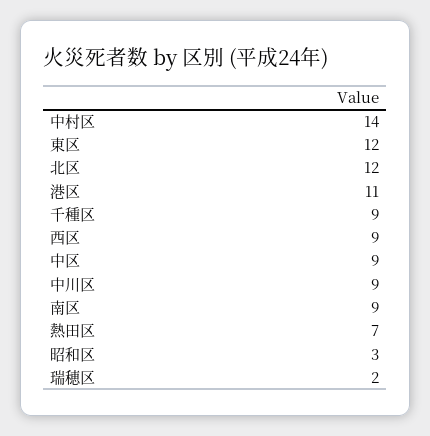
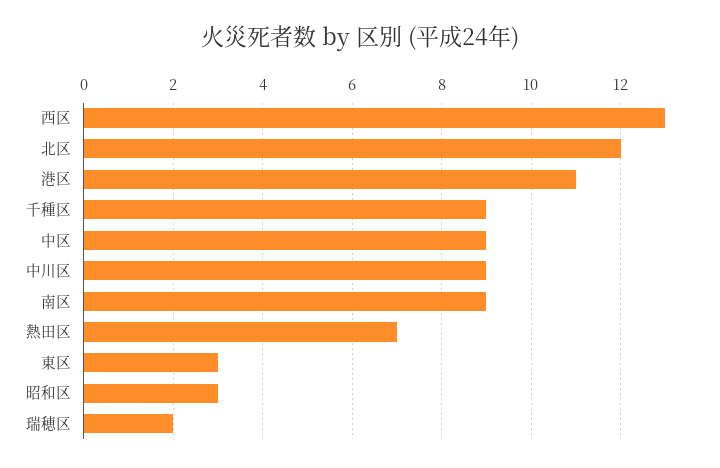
中村区: 14 -> none
東区: 12 -> 3
西区: 9 -> 13

